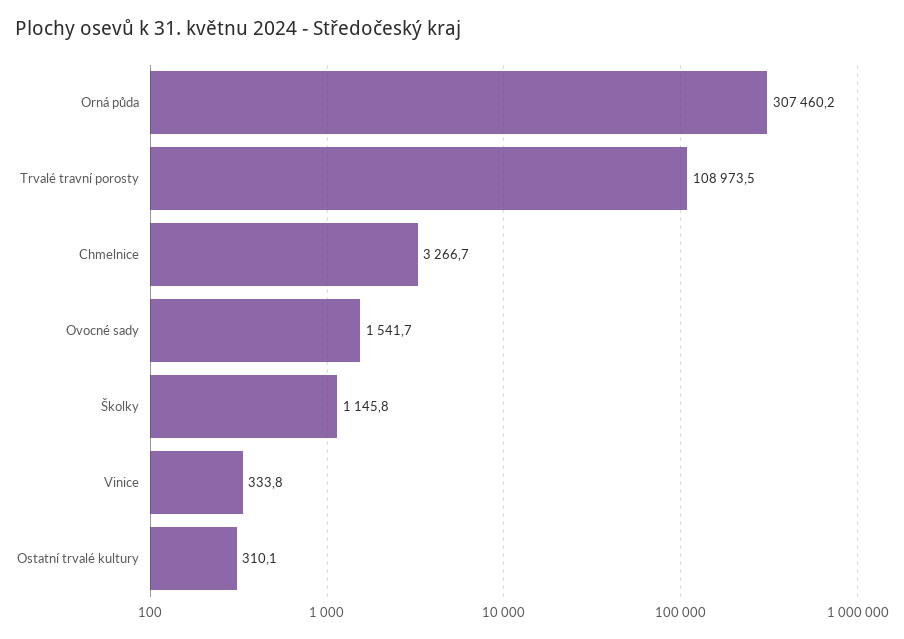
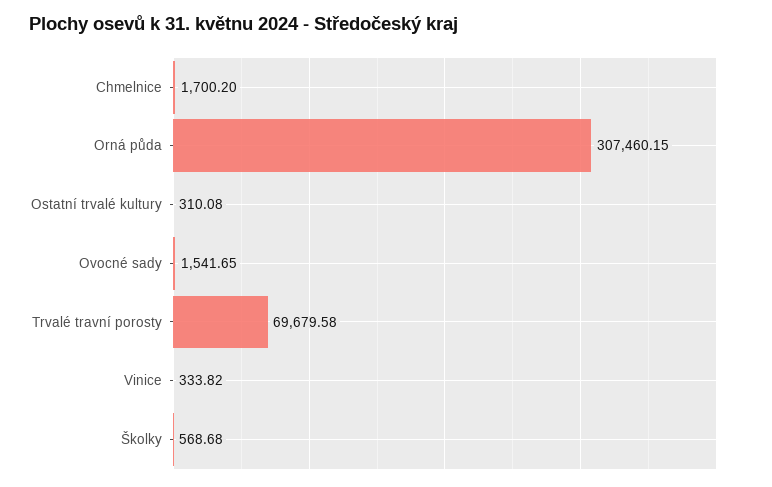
Trvalé travní porosty: 108973.5 -> 69679.58
Chmelnice: 3266.7 -> 1700.2
Školky: 1145.8 -> 568.68

